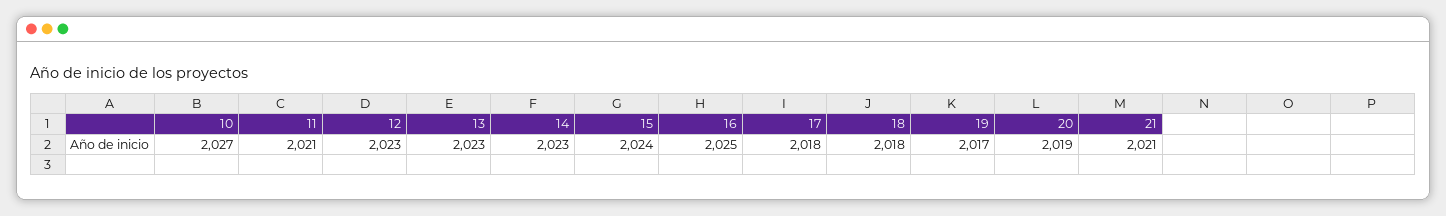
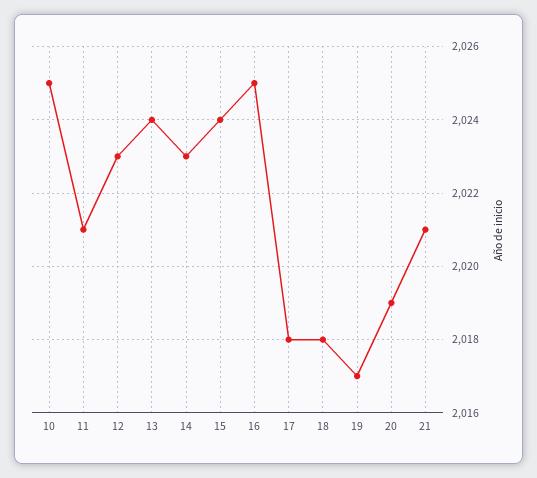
10: 2027 -> 2025
13: 2023 -> 2024

